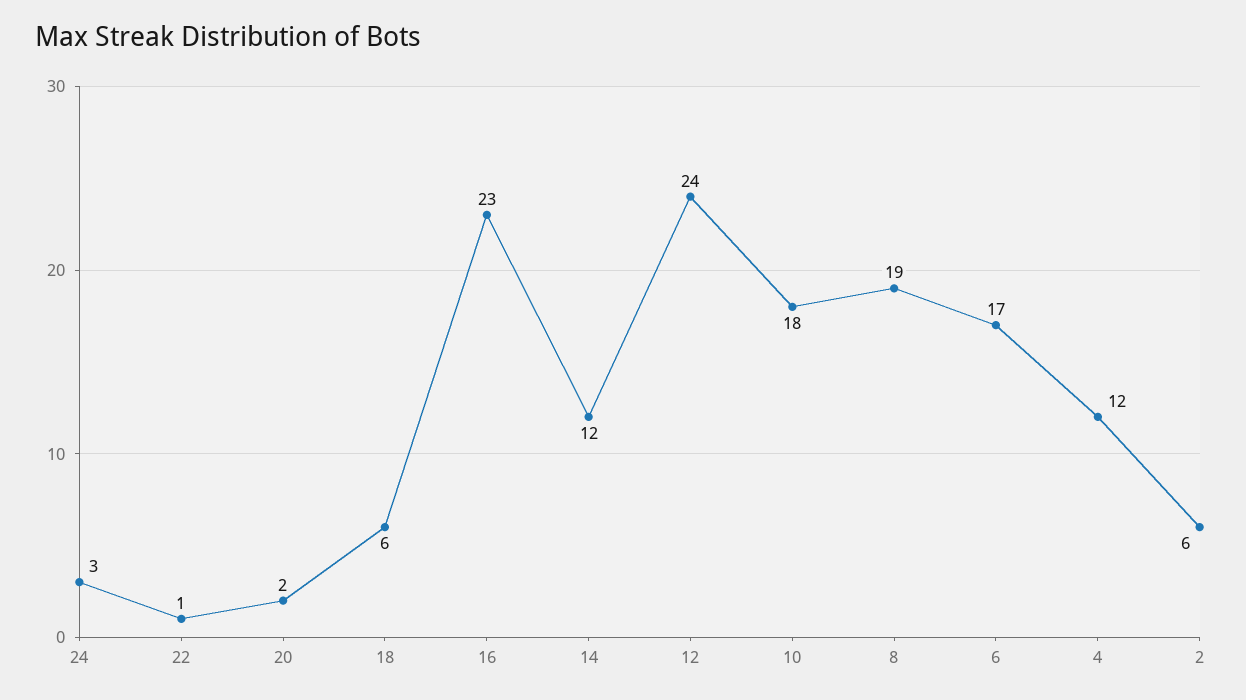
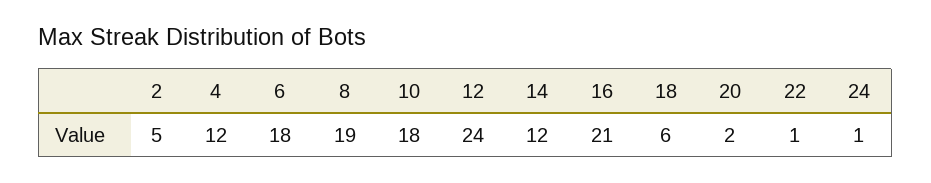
24: 3 -> 1
16: 23 -> 21
6: 17 -> 18
2: 6 -> 5

